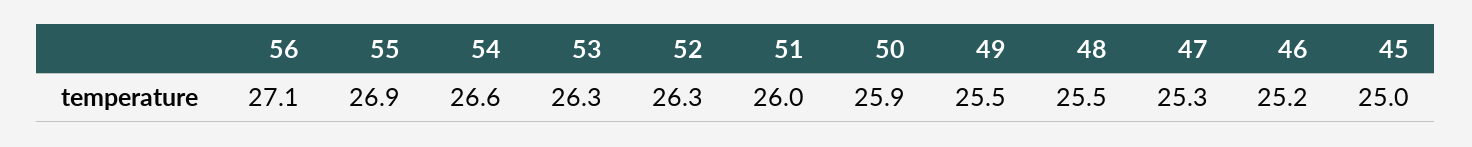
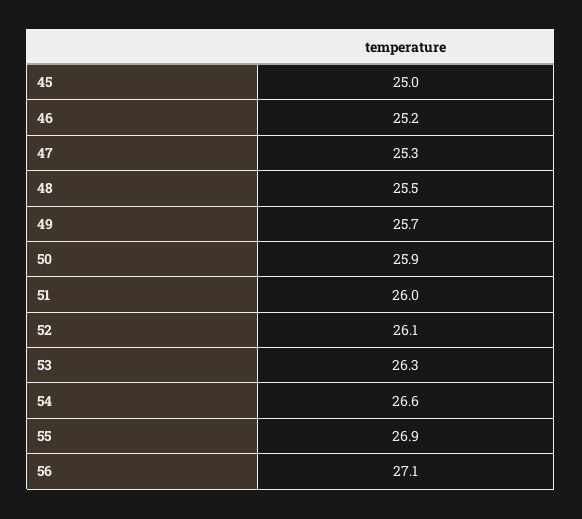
52: 26.3 -> 26.1
49: 25.5 -> 25.7

